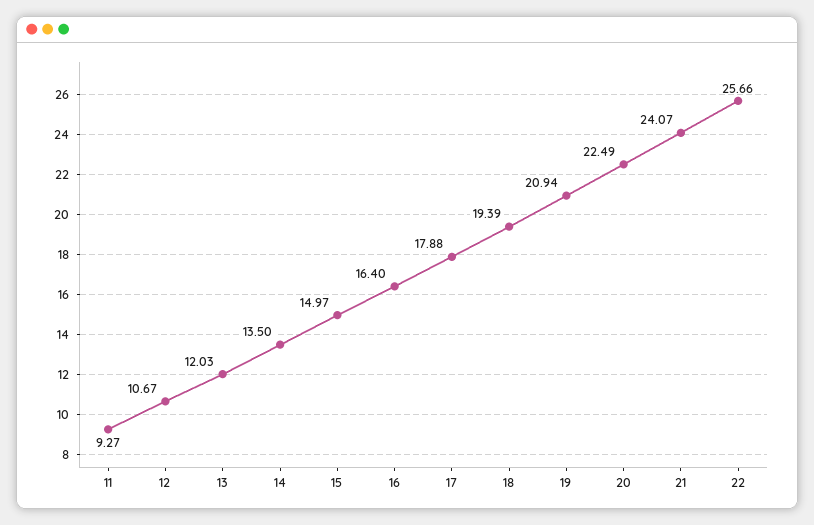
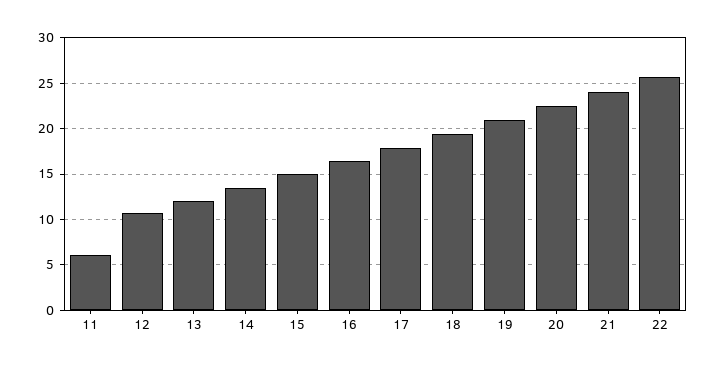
11: 9.27 -> 6

